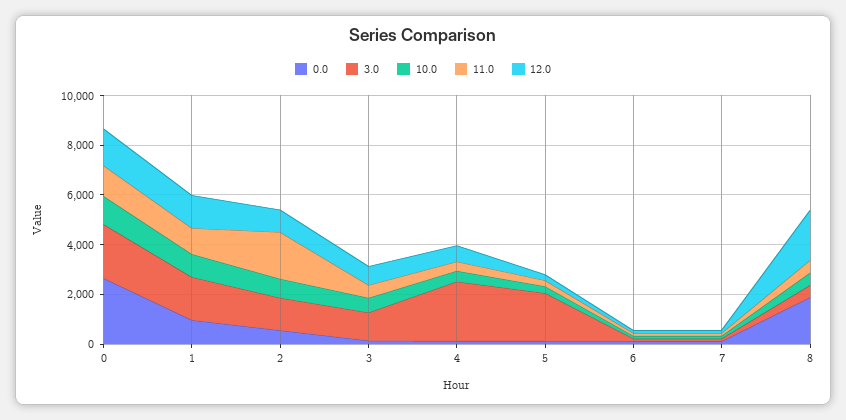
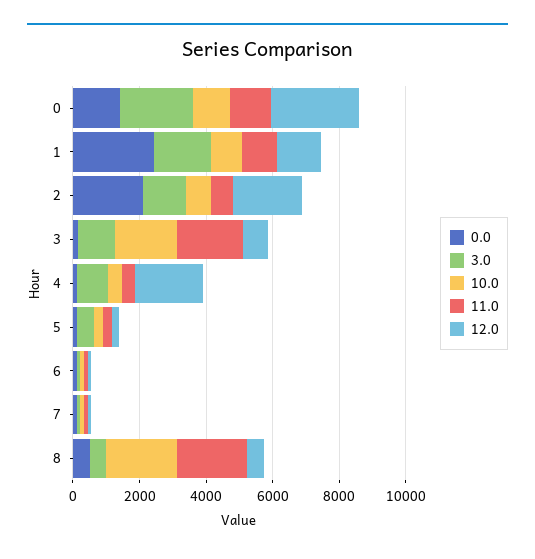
0.0, 0: 2500 -> 1500
12.0, 0: 1500 -> 2500
0.0, 1: 1000 -> 2500
0.0, 2: 500 -> 2000
11.0, 2: 2000 -> 500
12.0, 2: 1000 -> 2000
10.0, 3: 500 -> 2000
11.0, 3: 500 -> 2000
3.0, 4: 2500 -> 1000
12.0, 4: 500 -> 2000
3.0, 5: 2000 -> 500
0.0, 8: 2000 -> 500
10.0, 8: 500 -> 2000
11.0, 8: 500 -> 2000
12.0, 8: 2000 -> 500

